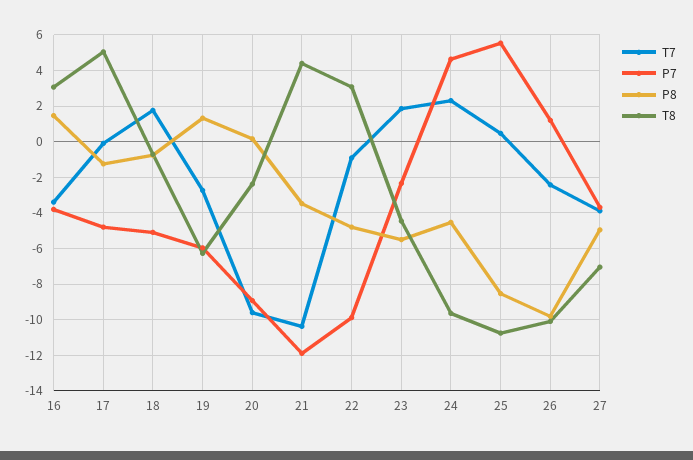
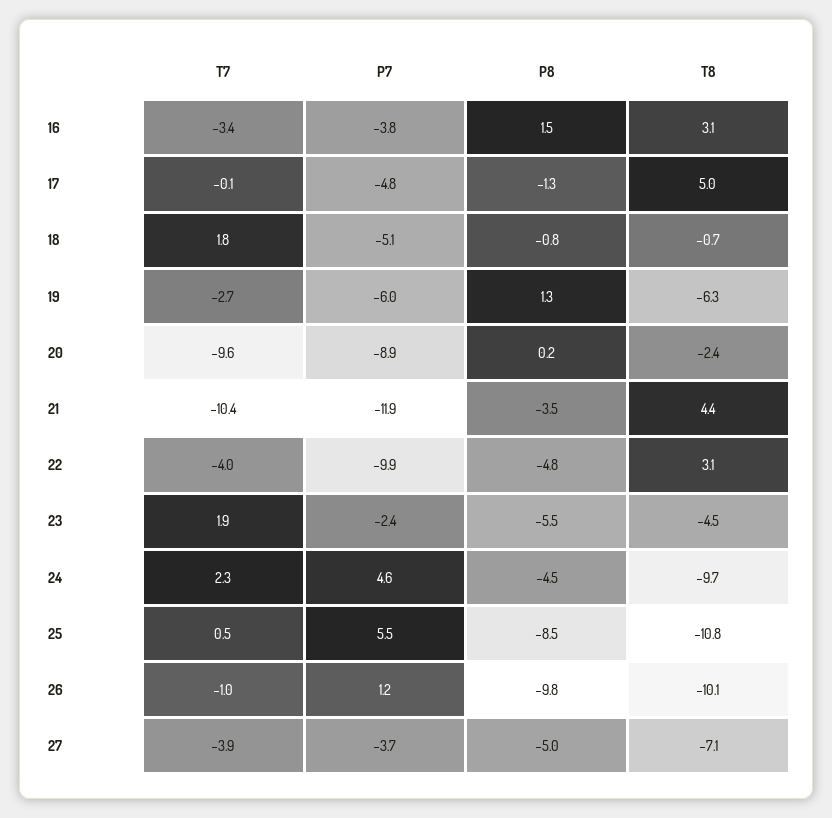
T7, 22: -1 -> -4
T7, 26: -2.5 -> -1

